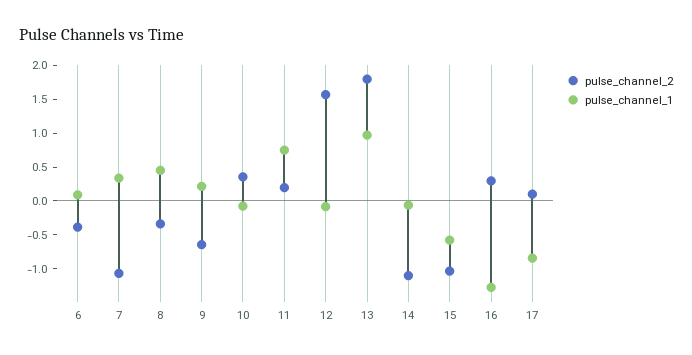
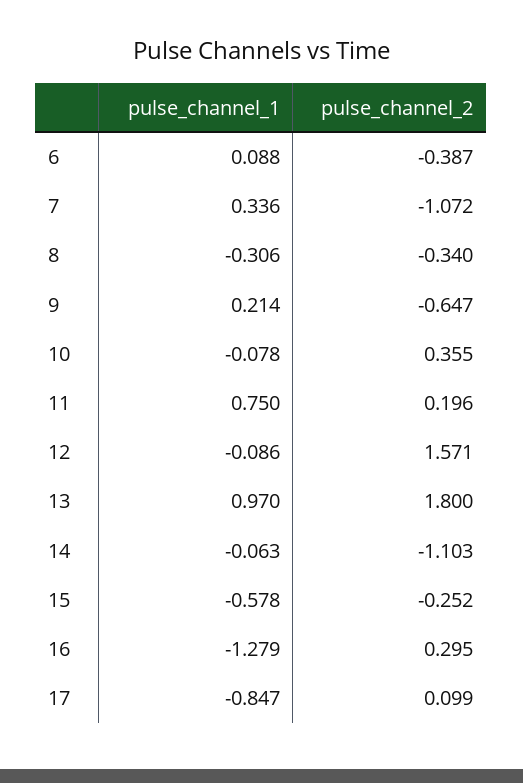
pulse_channel_1, 8: 0.5 -> -0.306
pulse_channel_2, 15: -1 -> -0.252

